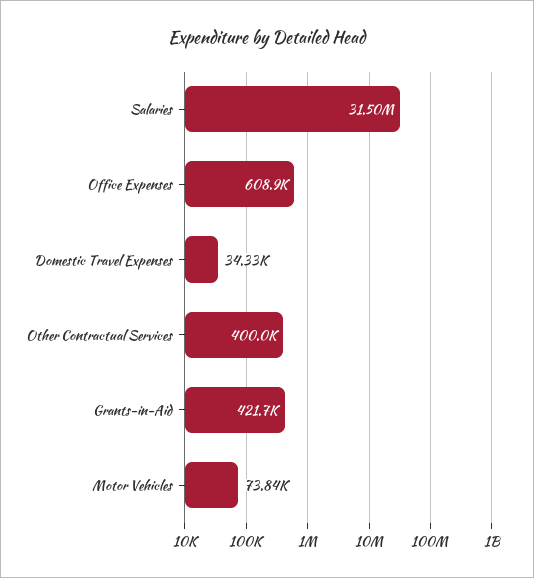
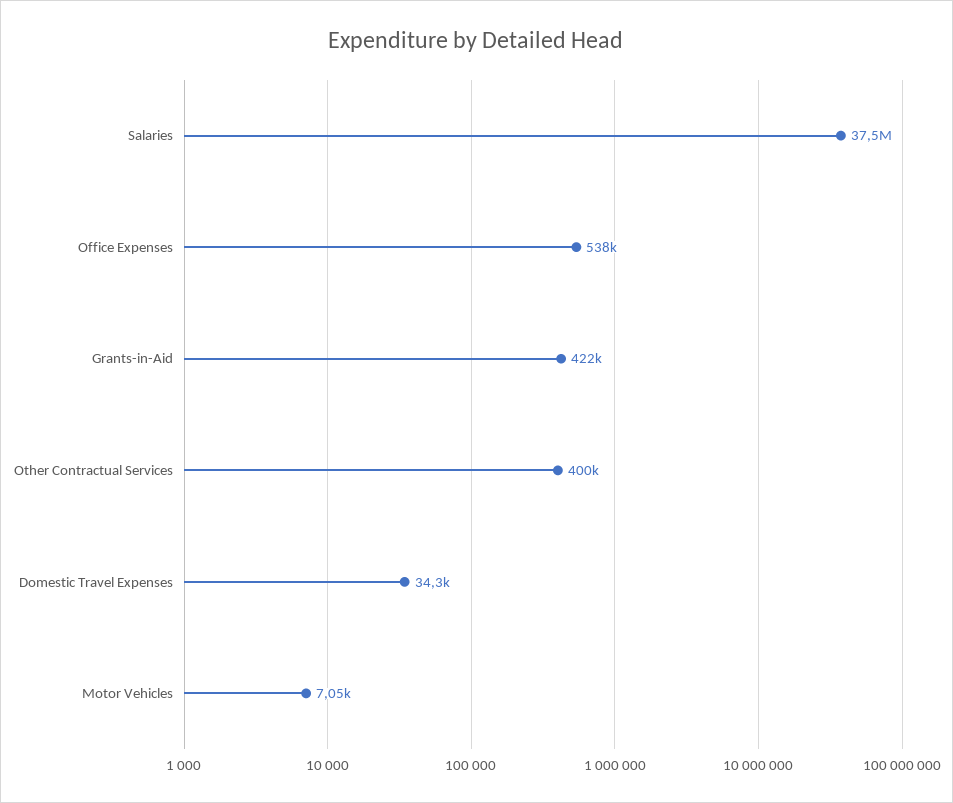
Salaries: 31500000 -> 37500000
Office Expenses: 608900 -> 538000
Motor Vehicles: 73840 -> 7050

